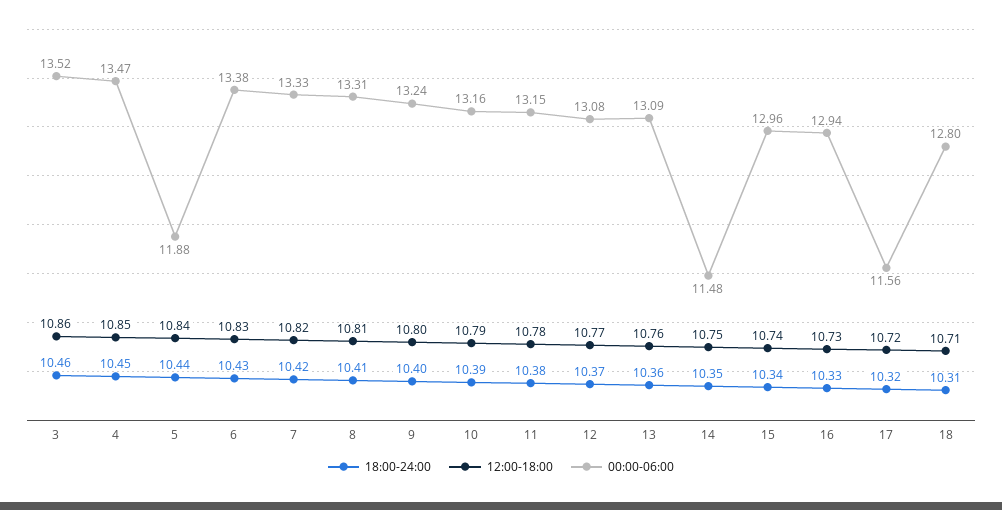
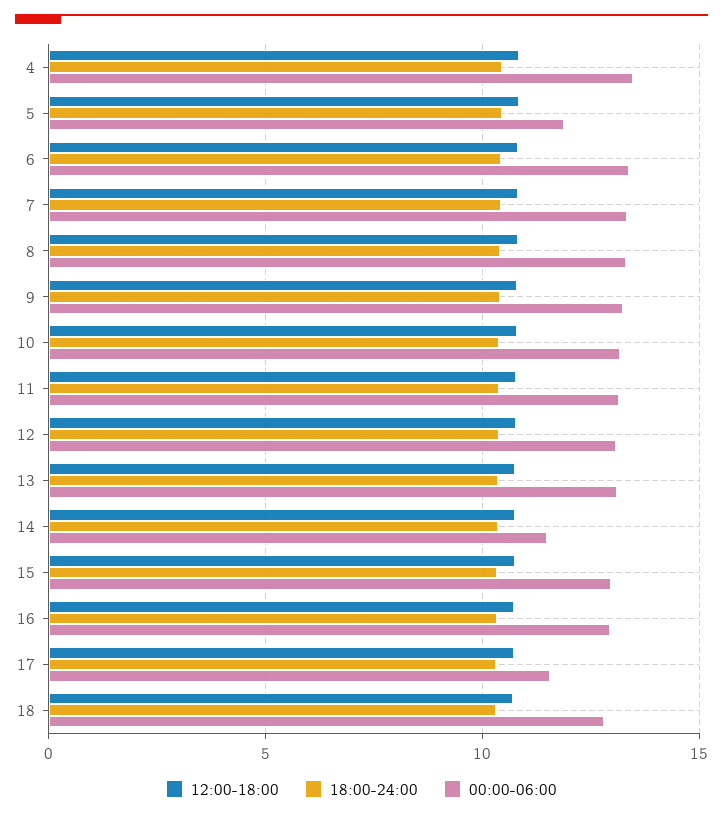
18:00-24:00, 3: 10.46 -> none
12:00-18:00, 3: 10.86 -> none
00:00-06:00, 3: 13.52 -> none

